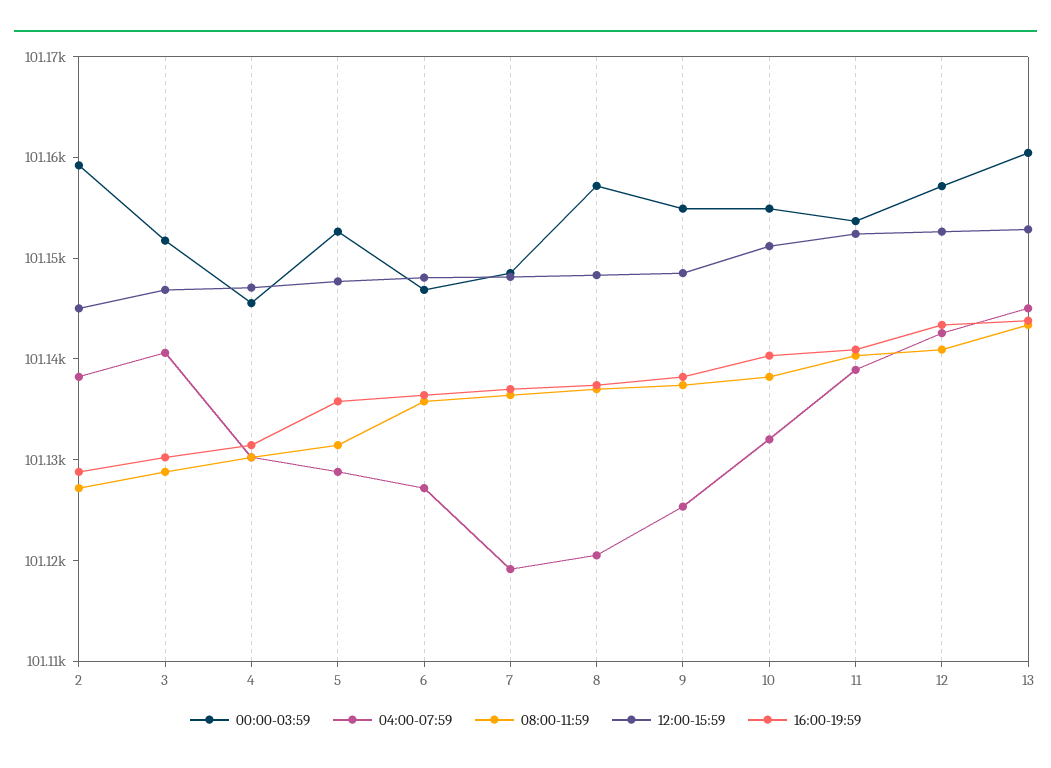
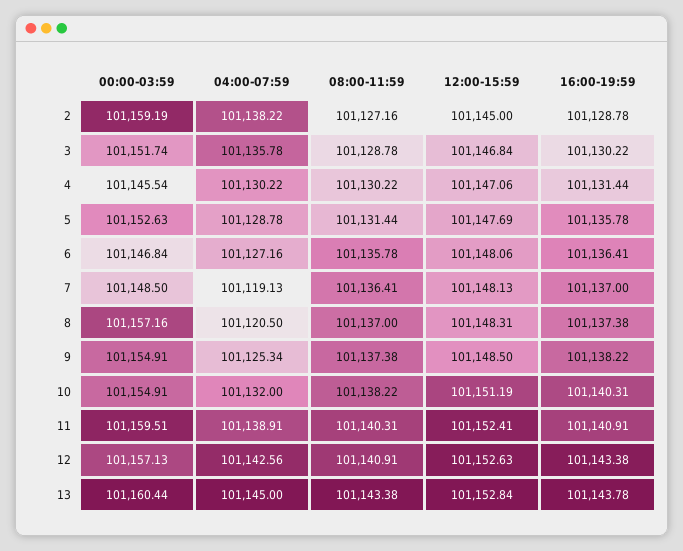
04:00-07:59, 3: 101140 -> 101135.78
00:00-03:59, 11: 101154 -> 101159.51

